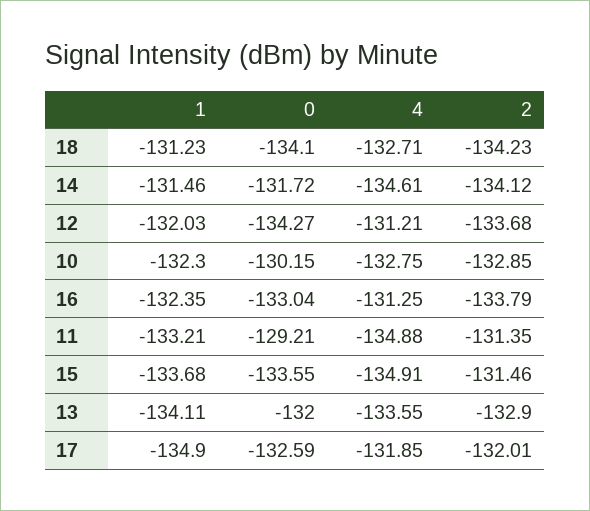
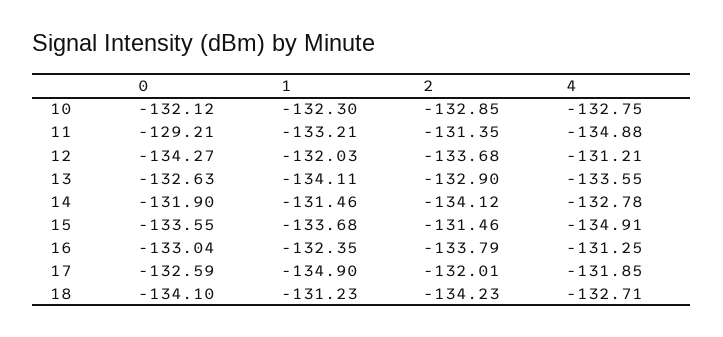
0, 14: -131.72 -> -131.9
4, 14: -134.61 -> -132.78
0, 10: -130.15 -> -132.12
0, 13: -132 -> -132.63

